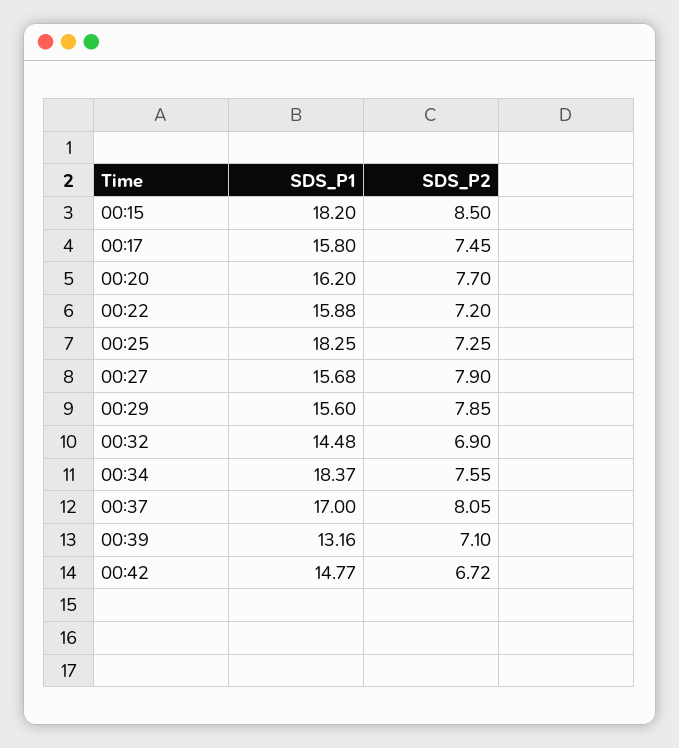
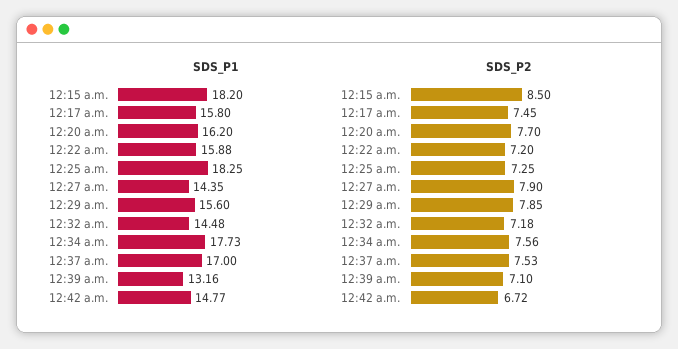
SDS_P1, 00:27: 15.68 -> 14.35
SDS_P2, 00:32: 6.9 -> 7.18
SDS_P1, 00:34: 18.37 -> 17.73
SDS_P2, 00:34: 7.55 -> 7.56
SDS_P2, 00:37: 8.05 -> 7.53

